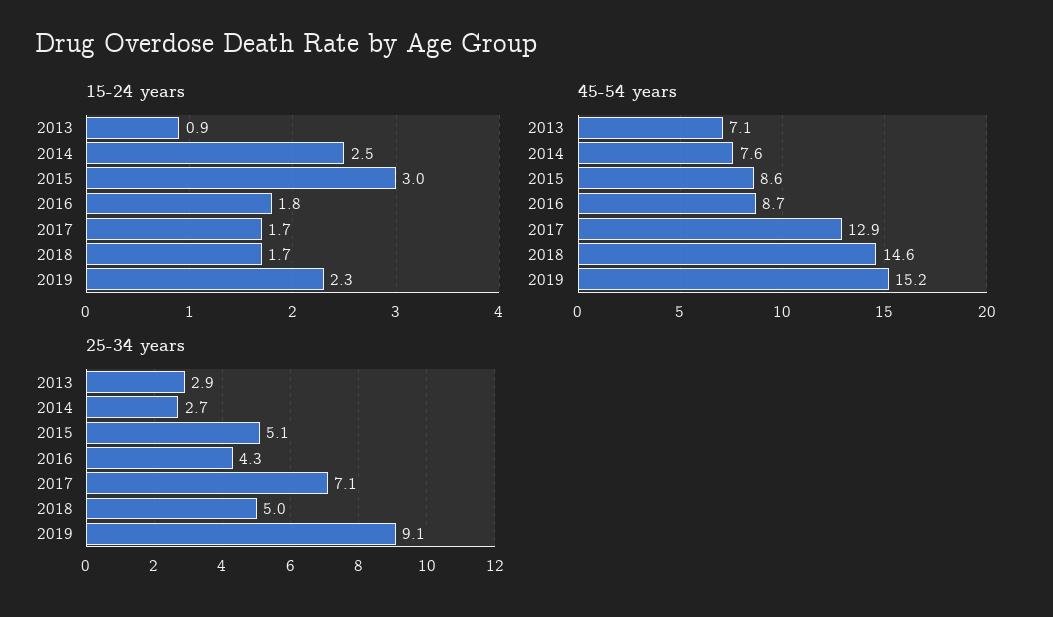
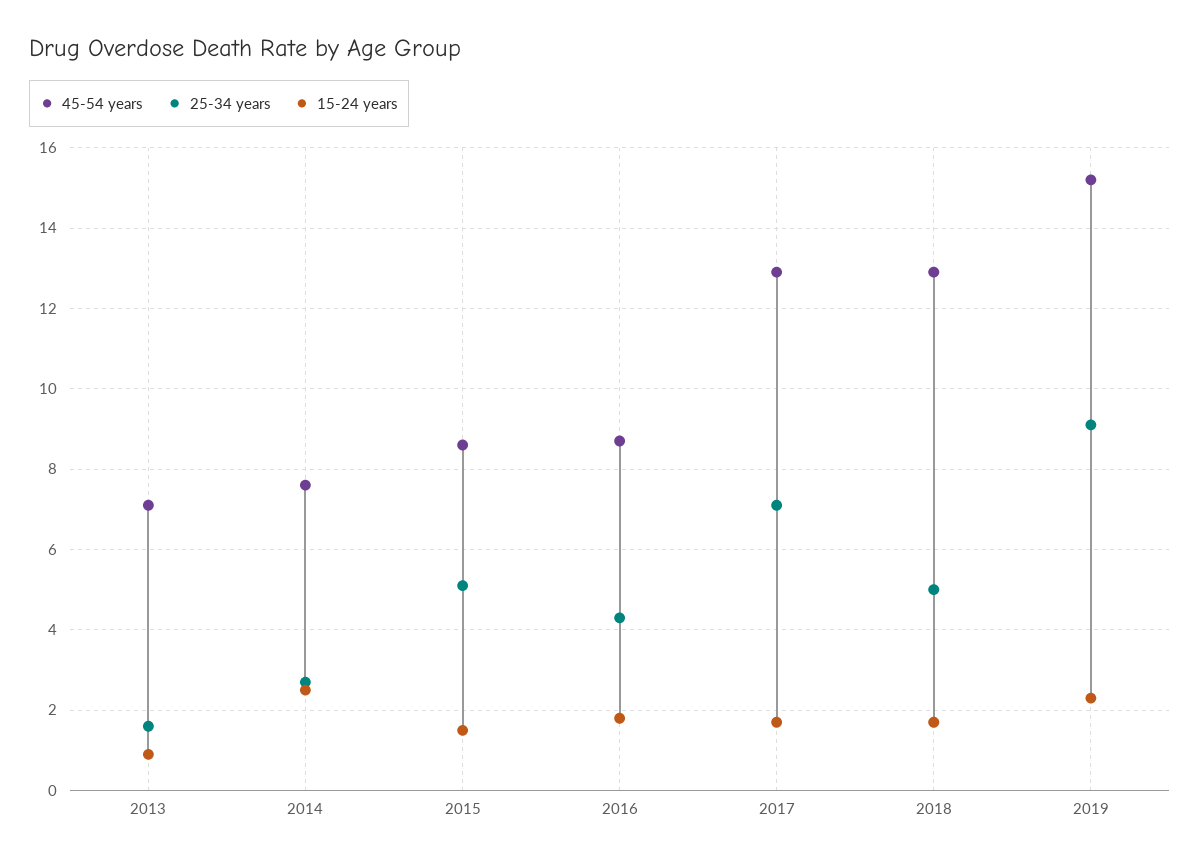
15-24 years, 2015: 3 -> 1.5
45-54 years, 2018: 14.6 -> 13
25-34 years, 2013: 2.9 -> 1.5

